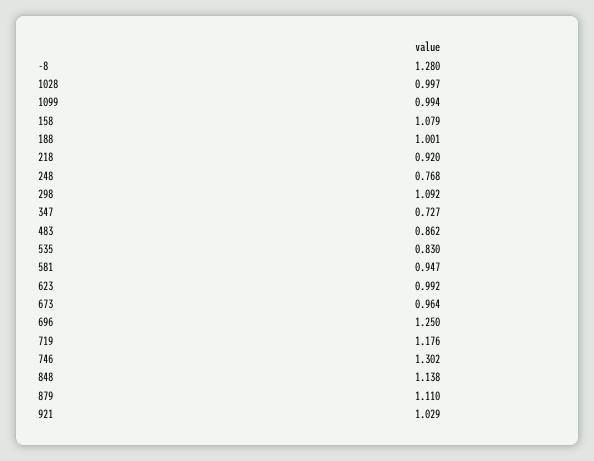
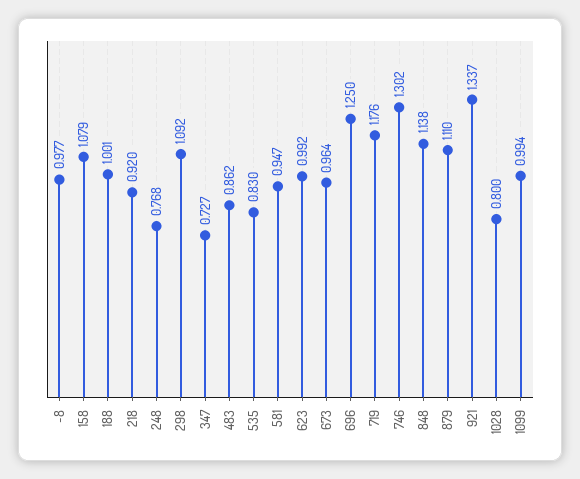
-8: 1.28 -> 0.977
1028: 0.997 -> 0.8
921: 1.029 -> 1.337

